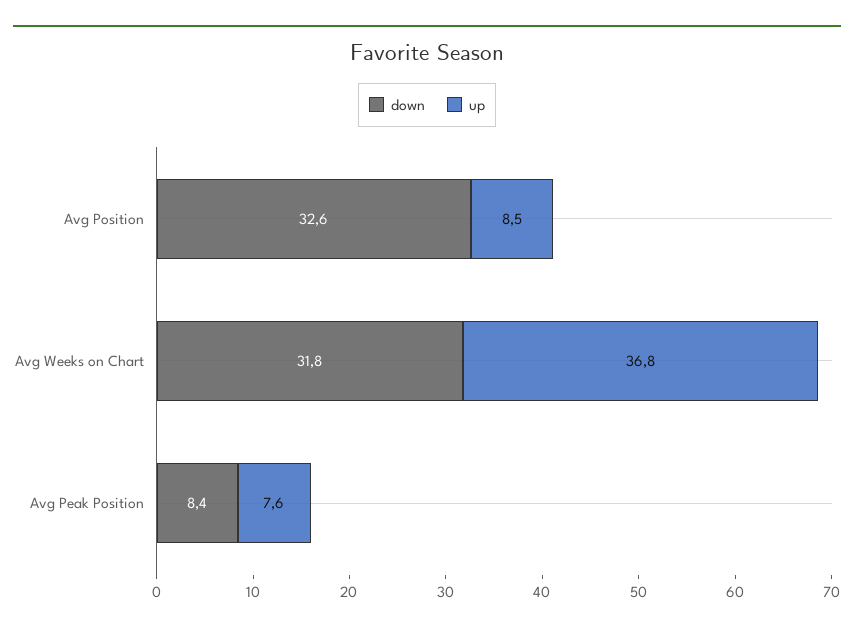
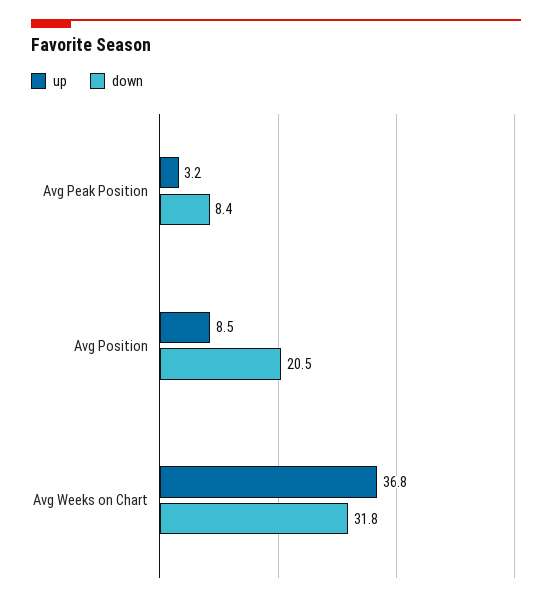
down, Avg Position: 32.6 -> 20.5
up, Avg Peak Position: 7.6 -> 3.2

